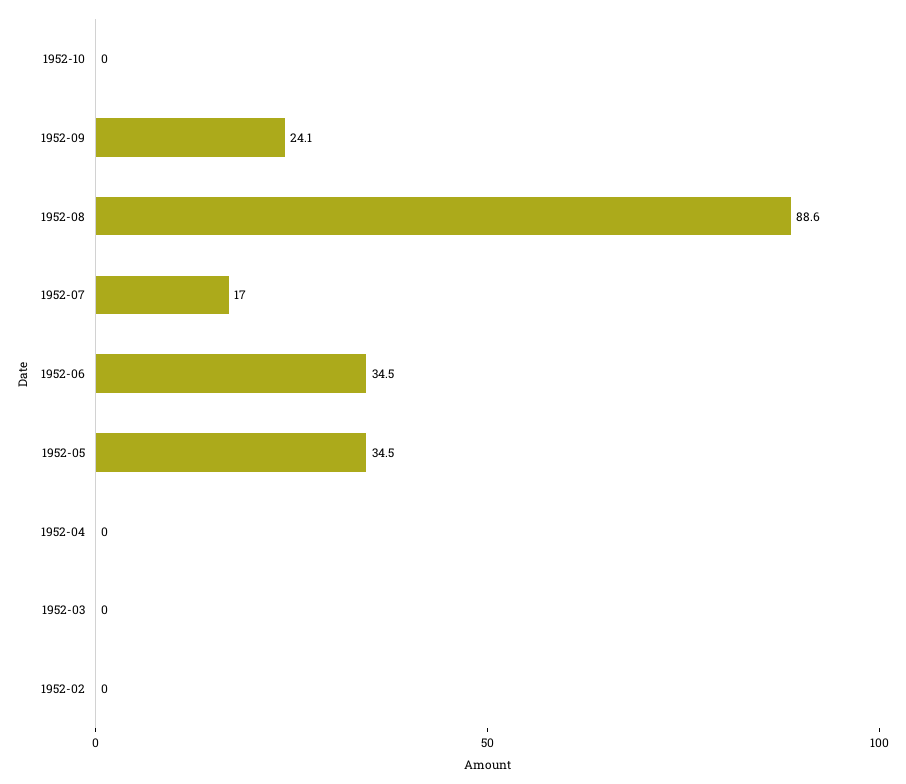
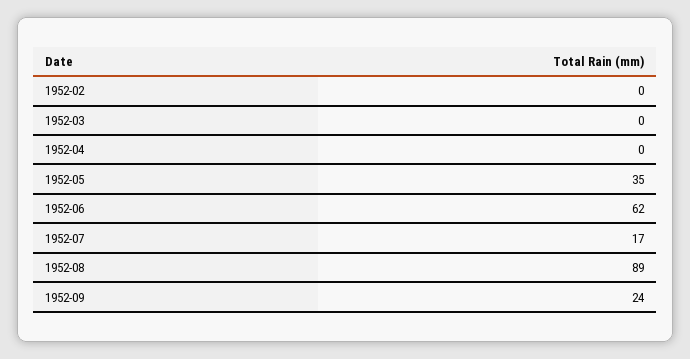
1952-10: 0 -> none
1952-06: 34.5 -> 62

